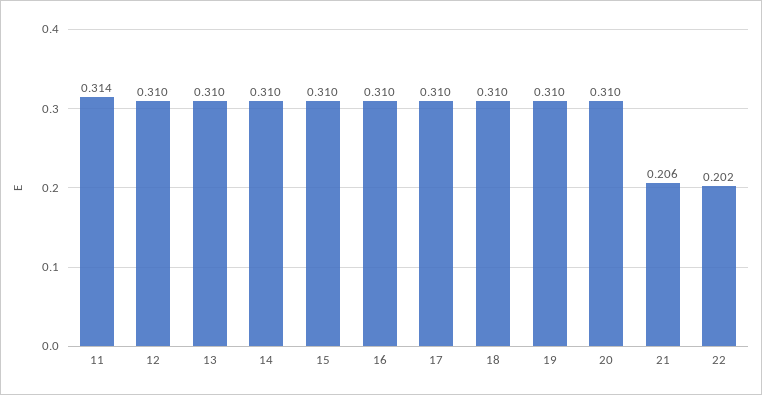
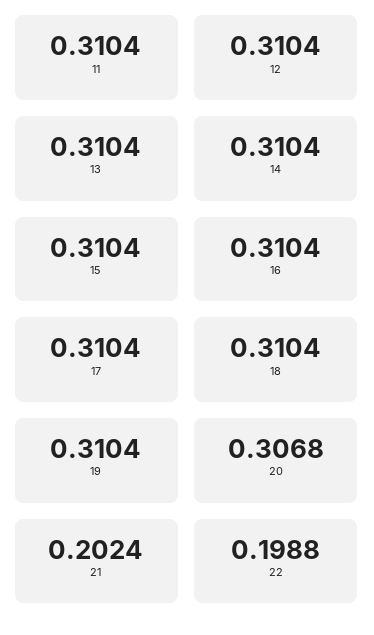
11: 0.314 -> 0.3104
20: 0.31 -> 0.3068
21: 0.206 -> 0.2024
22: 0.202 -> 0.1988

